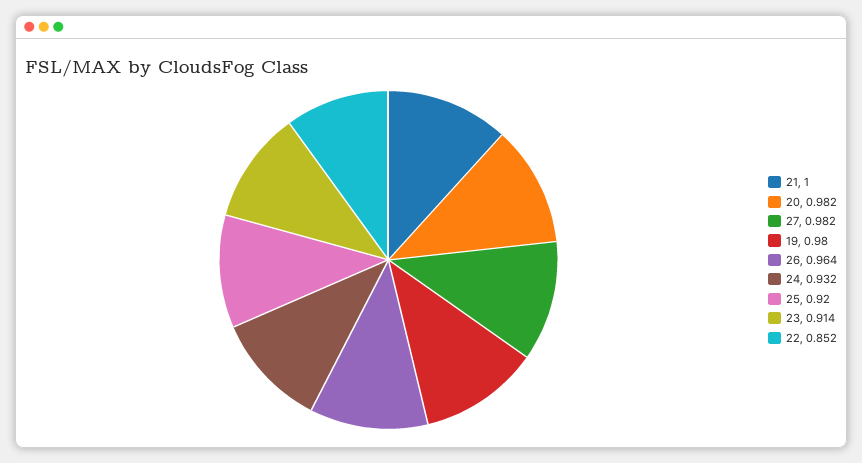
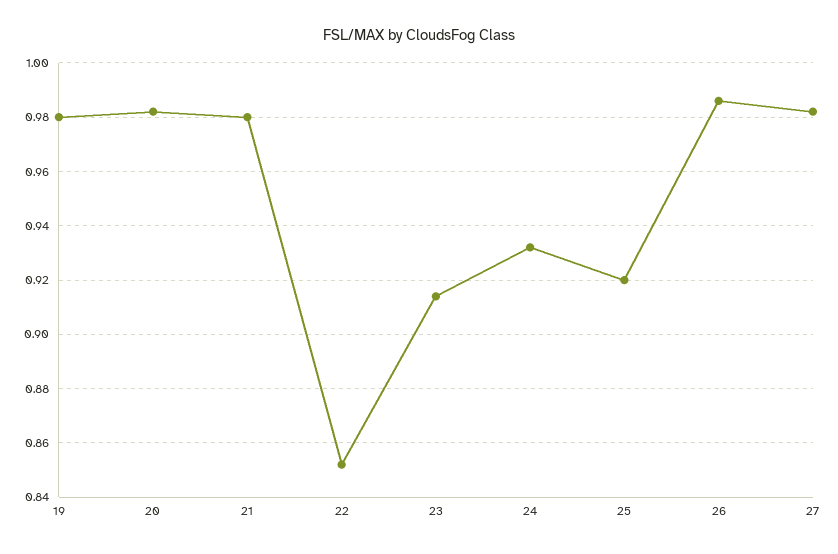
21: 1 -> 0.98
26: 0.964 -> 0.985

